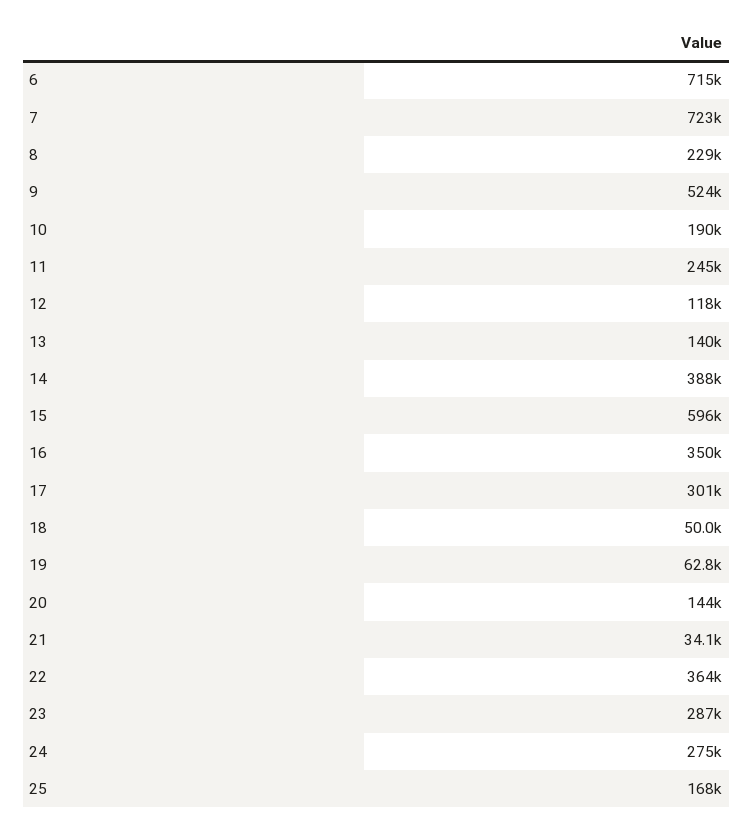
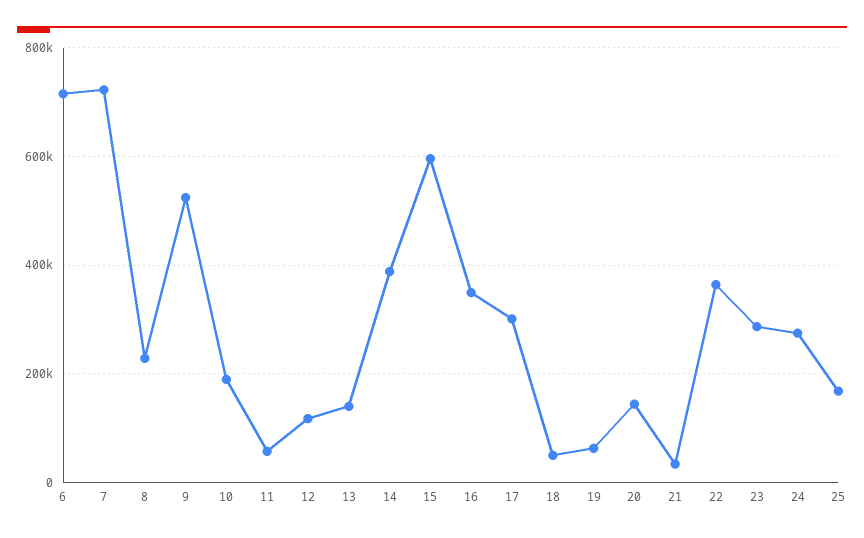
11: 245000 -> 60000

